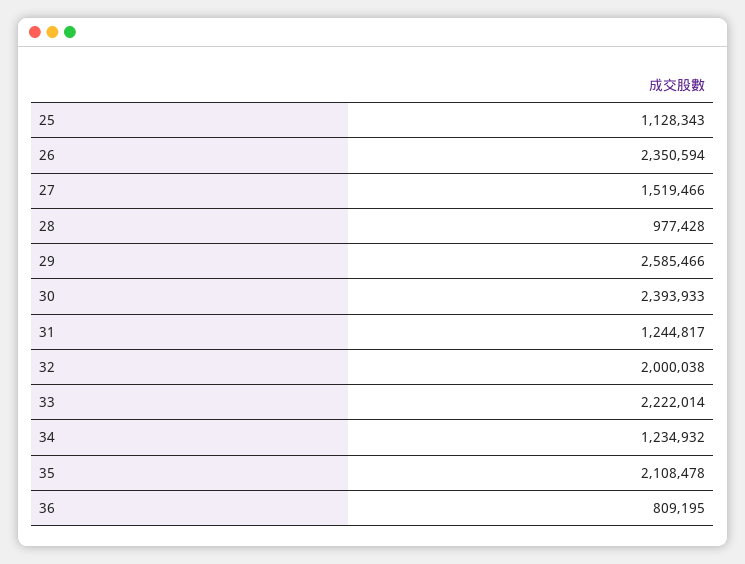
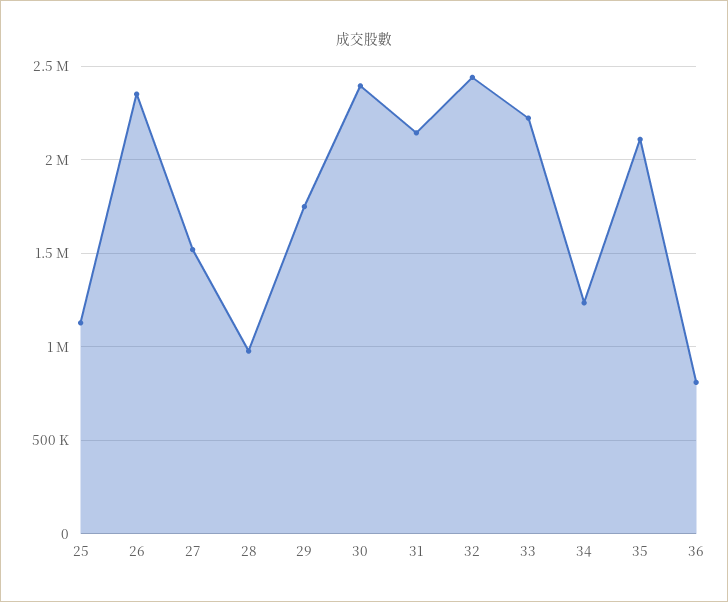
29: 2585466 -> 1750000
31: 1244817 -> 2150000
32: 2000038 -> 2450000

